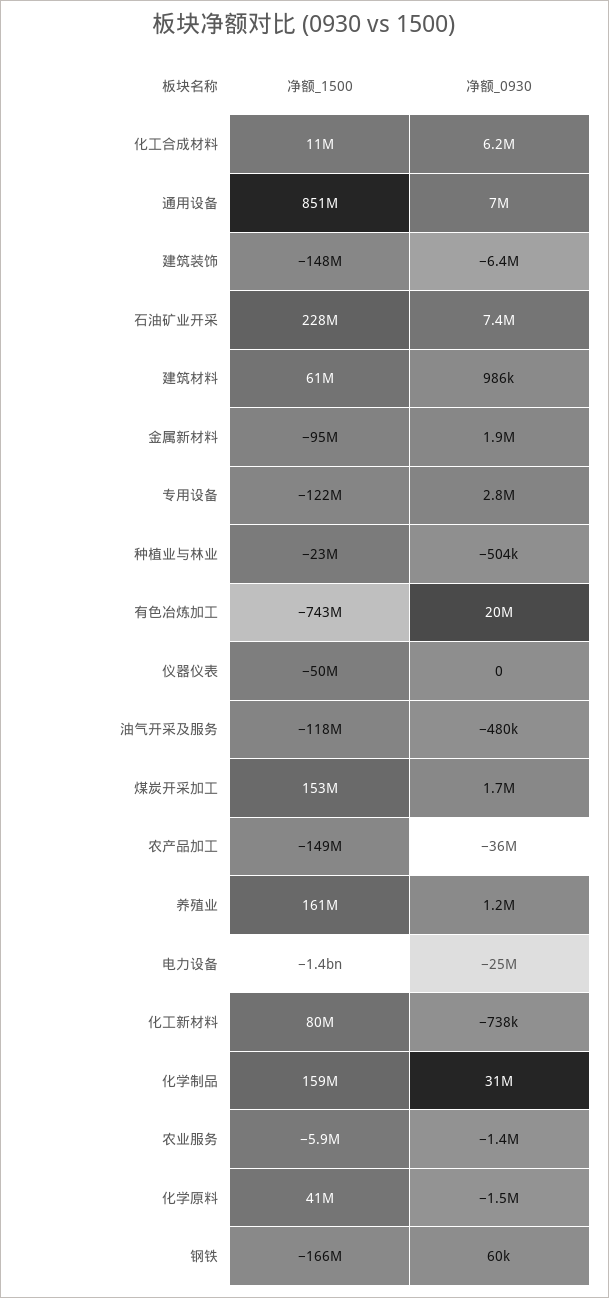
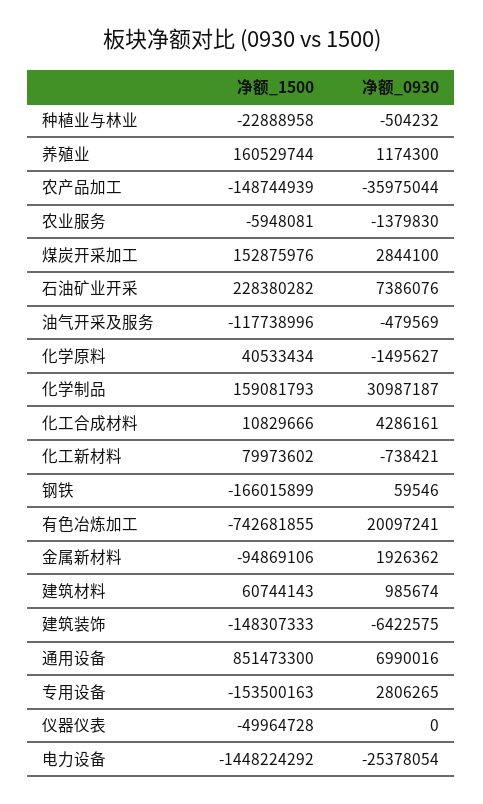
净额_0930, 化工合成材料: 6200000 -> 4286161
净额_1500, 专用设备: -122000000 -> -153500163
净额_0930, 煤炭开采加工: 1700000 -> 2844100

